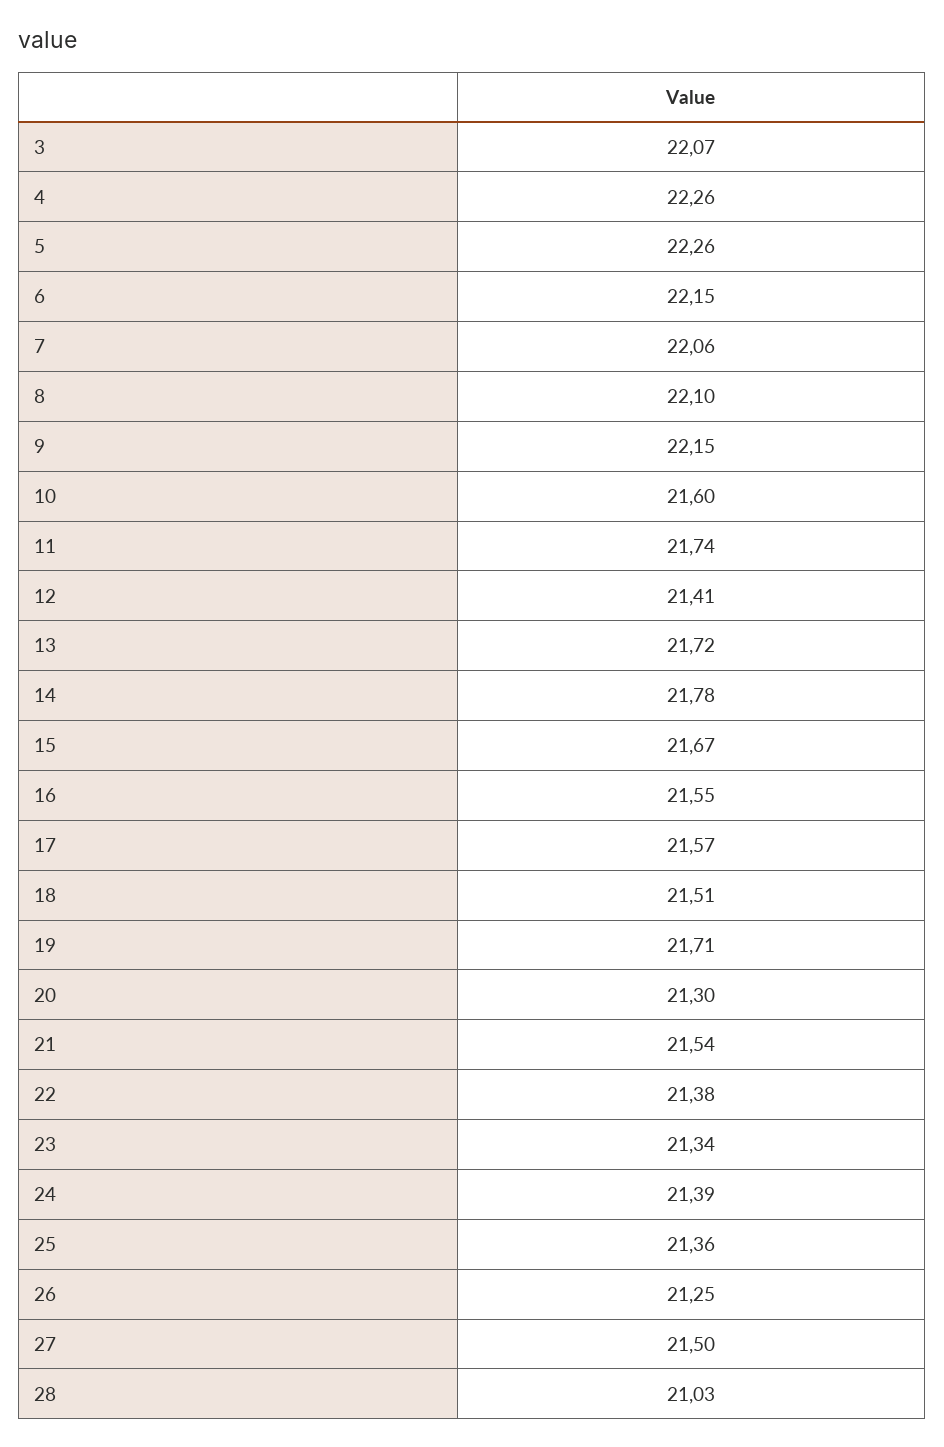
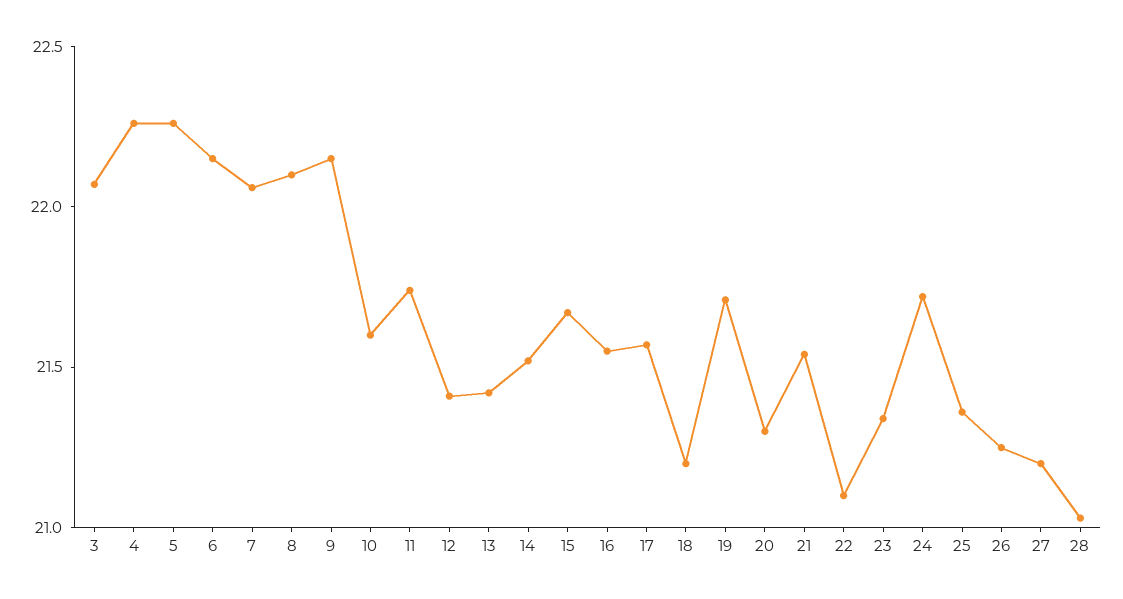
13: 21.72 -> 21.4
14: 21.78 -> 21.5
18: 21.51 -> 21.2
22: 21.38 -> 21.1
24: 21.39 -> 21.7
27: 21.5 -> 21.2

